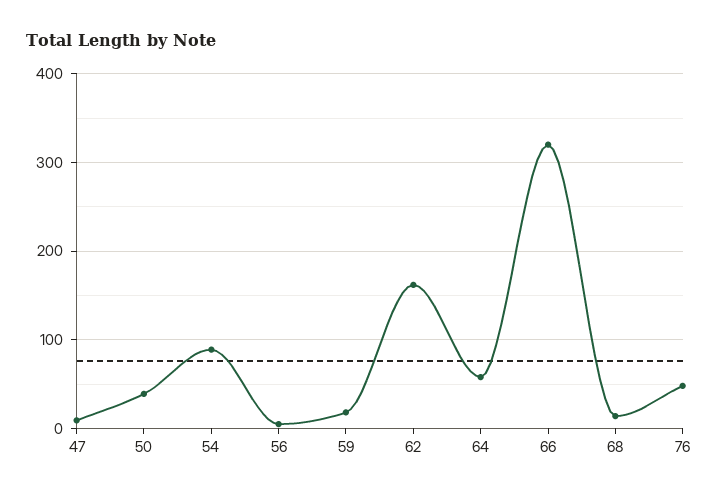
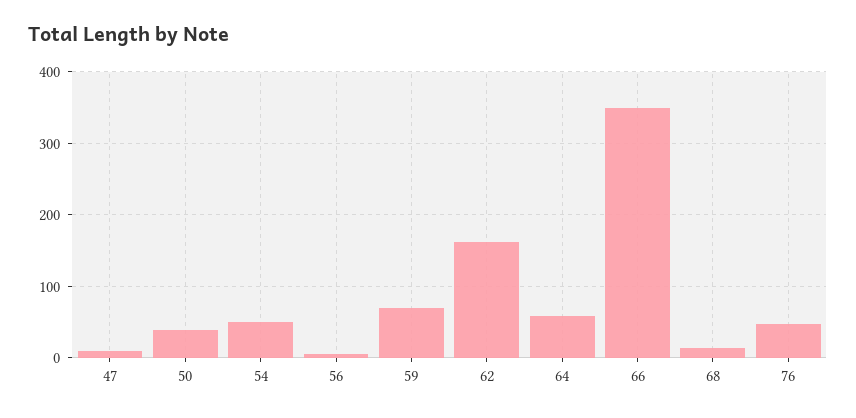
54: 90 -> 50
59: 20 -> 70
66: 320 -> 350

